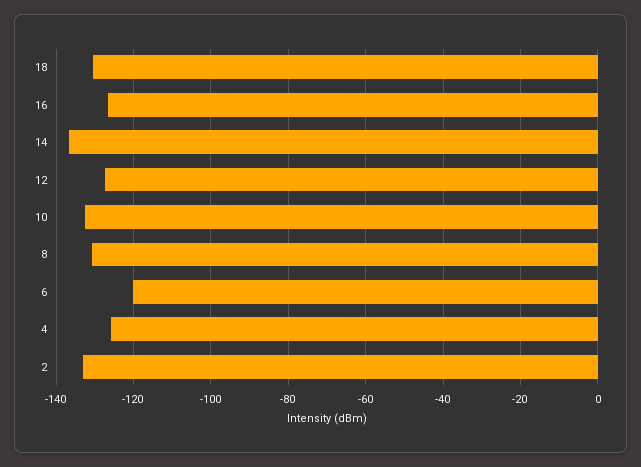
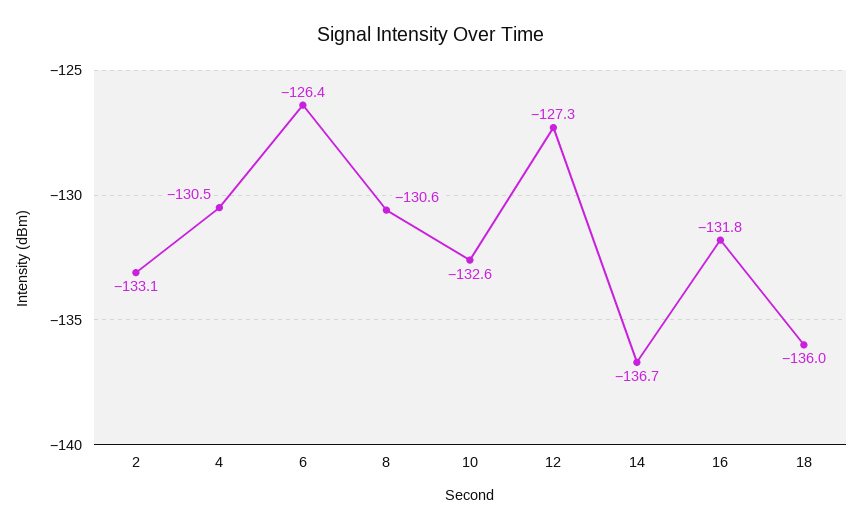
18: -130 -> -136
16: -126 -> -131.8
6: -120 -> -126.4
4: -126 -> -130.5

